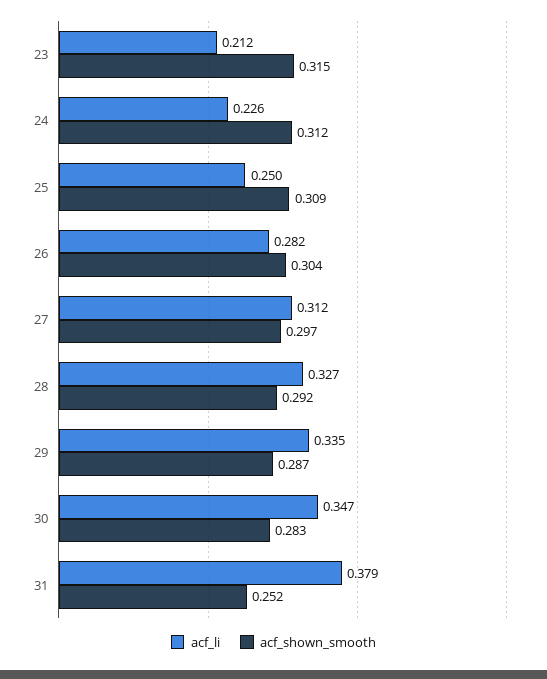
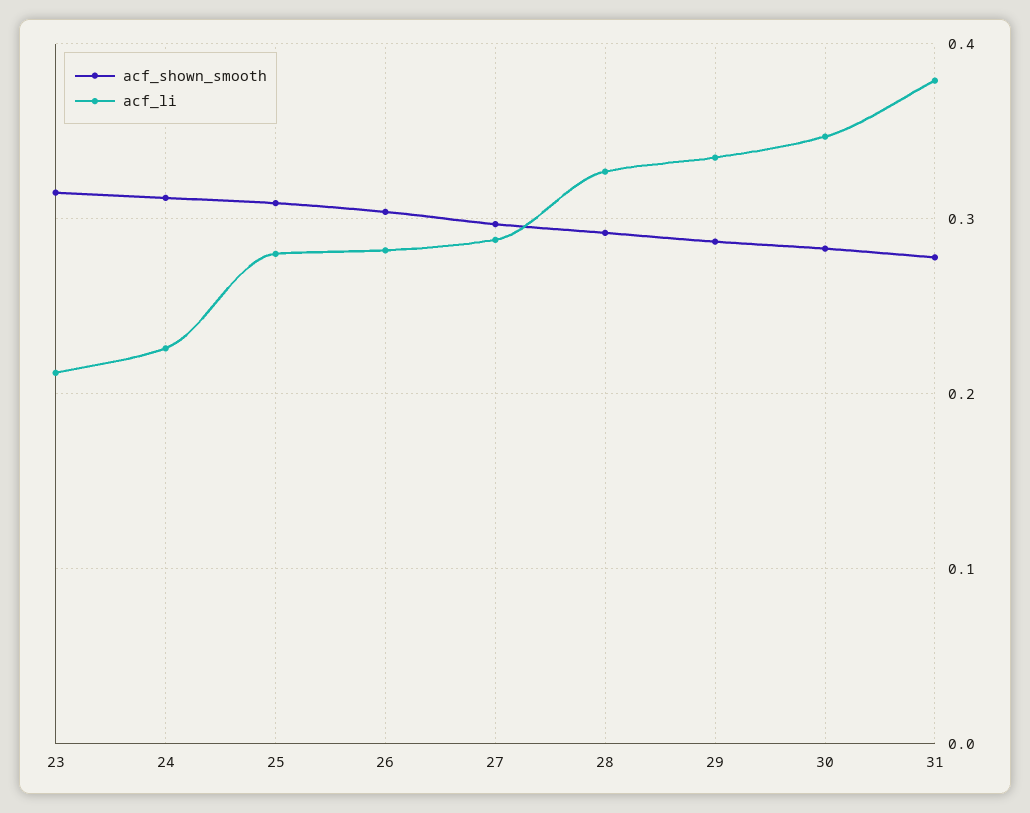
acf_li, 25: 0.25 -> 0.28
acf_li, 27: 0.312 -> 0.29
acf_shown_smooth, 31: 0.252 -> 0.28

